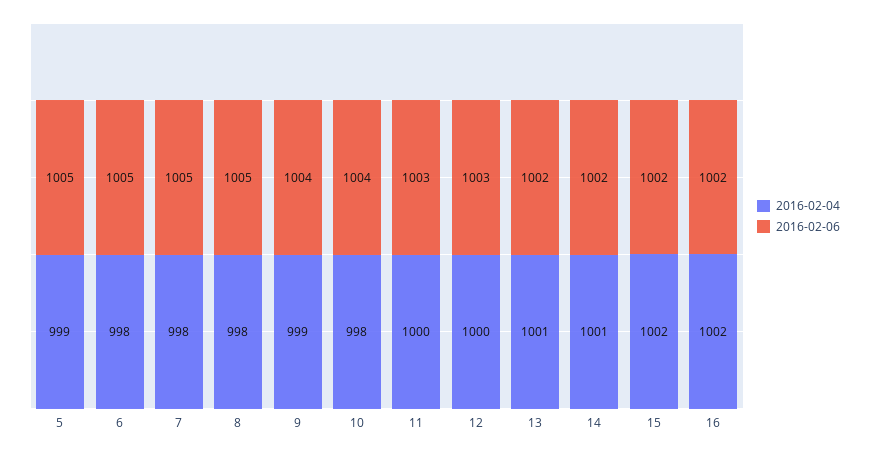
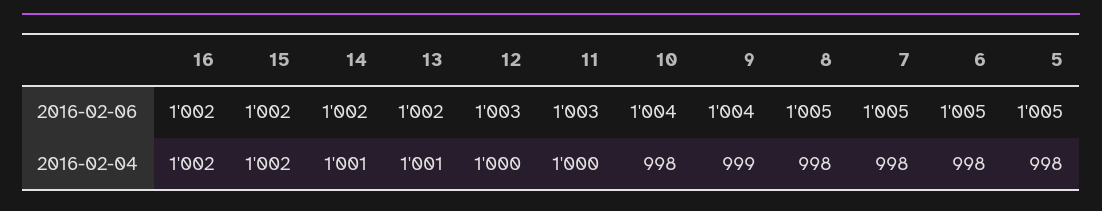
2016-02-04, 5: 999 -> 998

